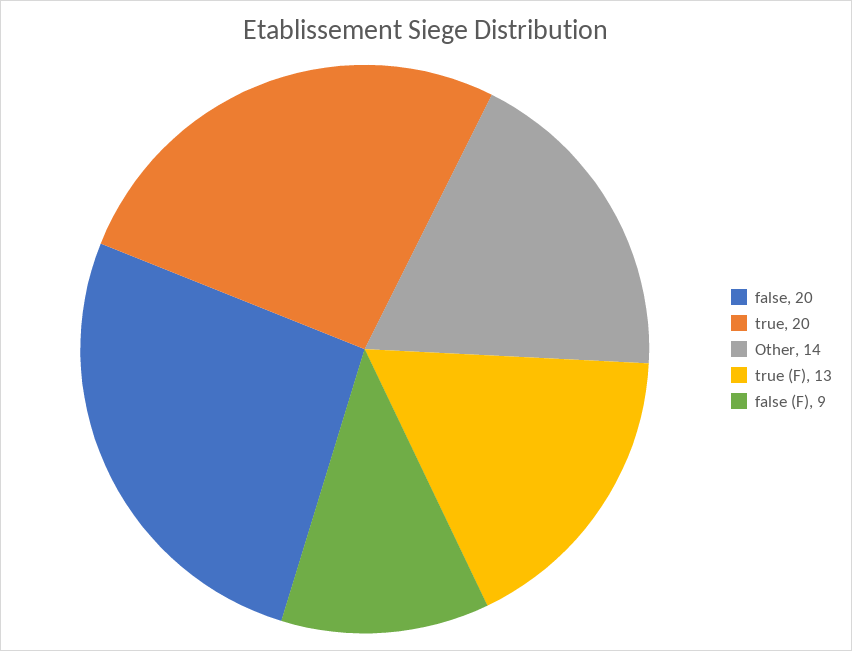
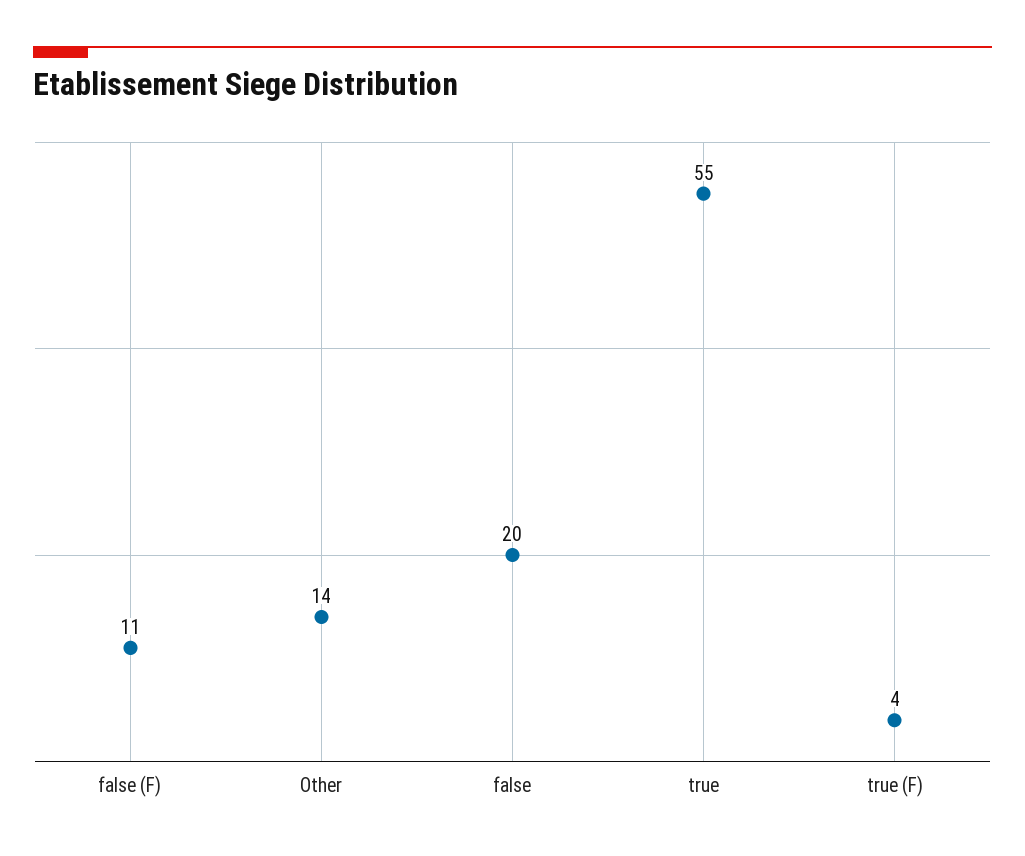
true: 20 -> 55
true (F): 13 -> 4
false (F): 9 -> 11

